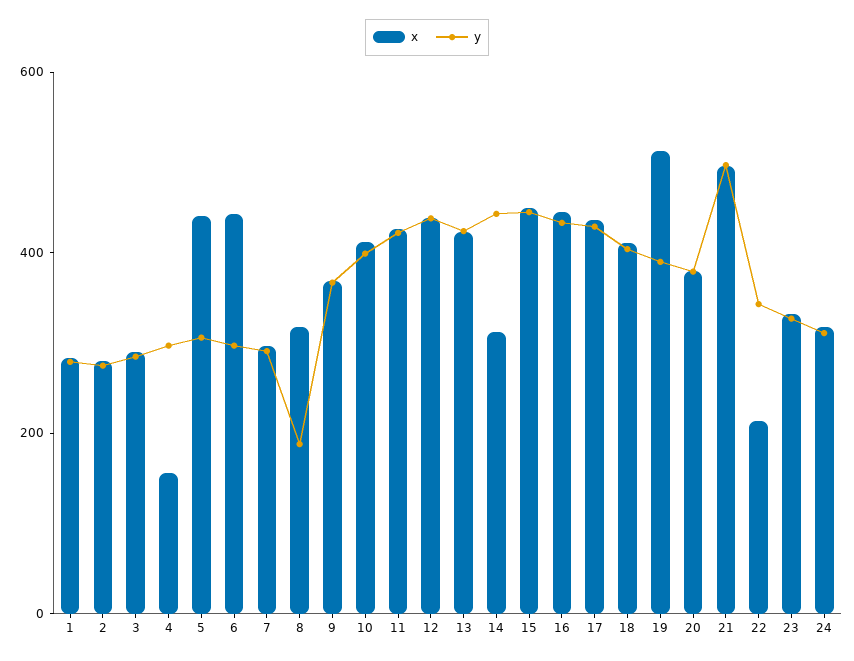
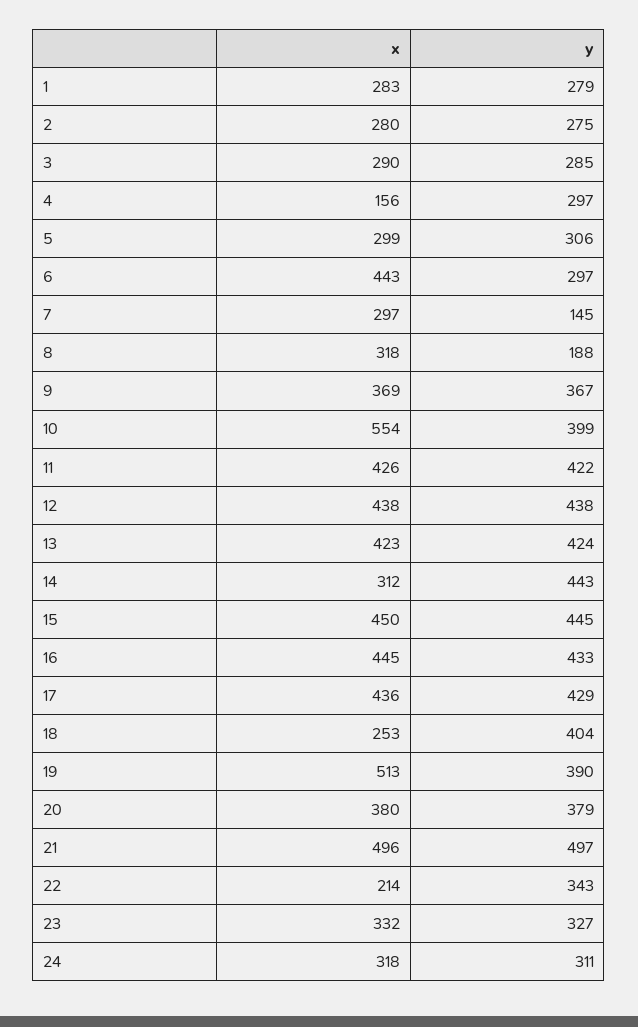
x, 5: 450 -> 299
y, 7: 300 -> 145
x, 10: 400 -> 554
x, 18: 400 -> 253

